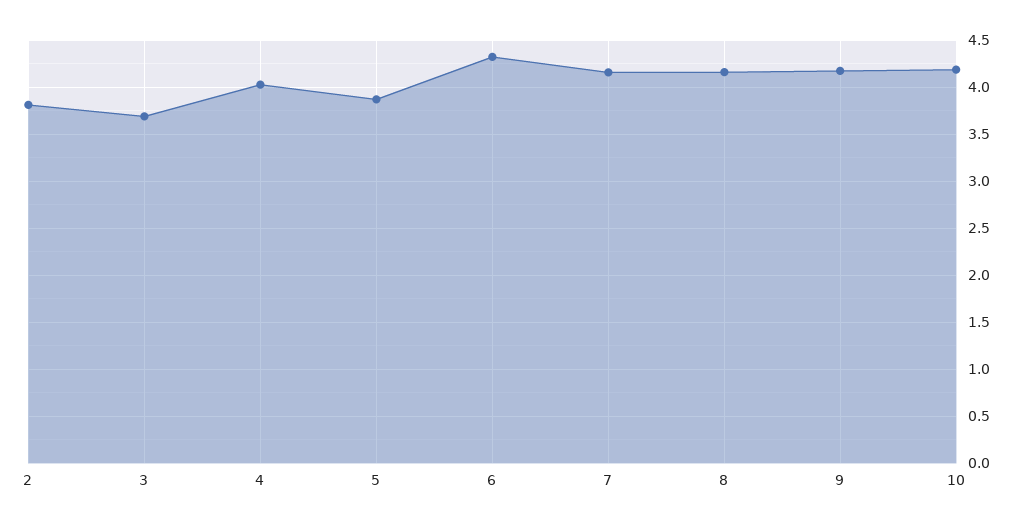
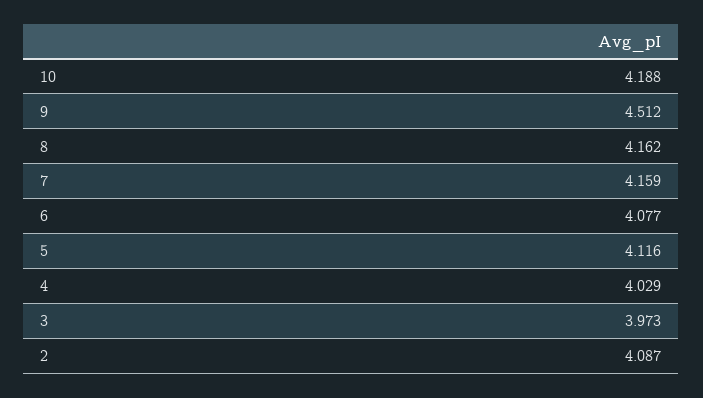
2: 3.8 -> 4.087
3: 3.7 -> 3.973
5: 3.9 -> 4.116
6: 4.3 -> 4.077
9: 4.2 -> 4.512

